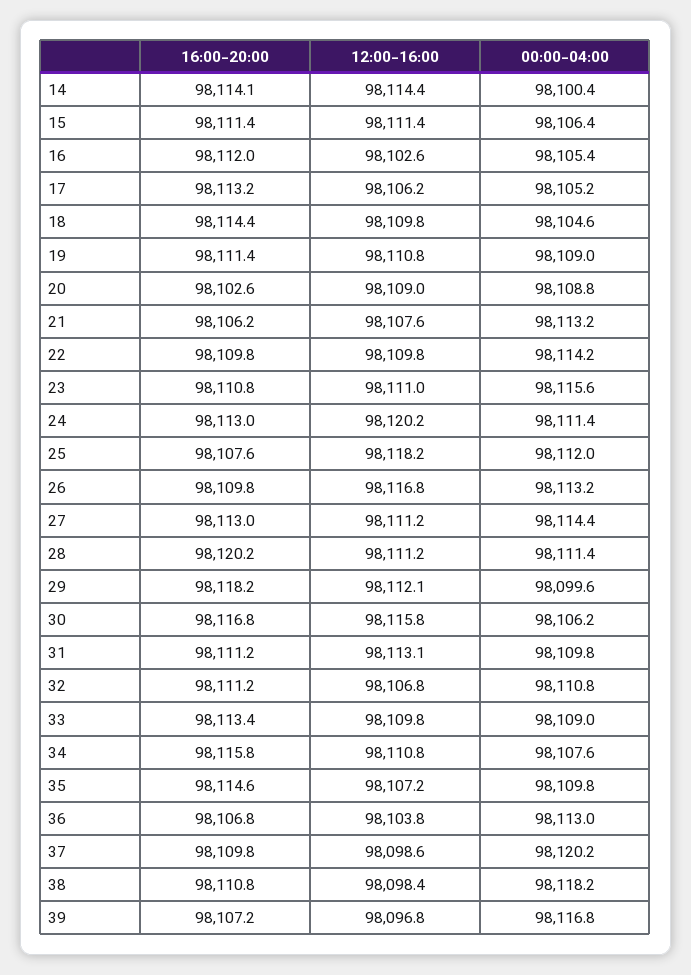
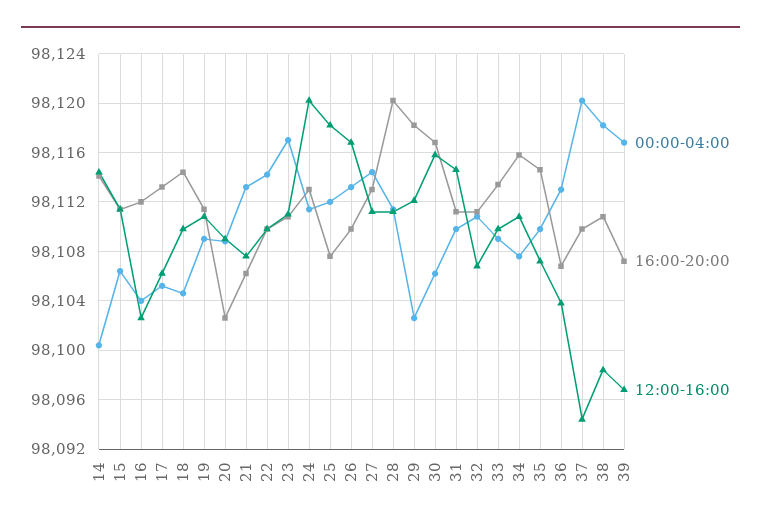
00:00-04:00, 16: 98105.4 -> 98104
00:00-04:00, 23: 98115.6 -> 98117
00:00-04:00, 29: 98099.6 -> 98102.5
12:00-16:00, 31: 98113.1 -> 98114.5
12:00-16:00, 37: 98098.6 -> 98094.5

